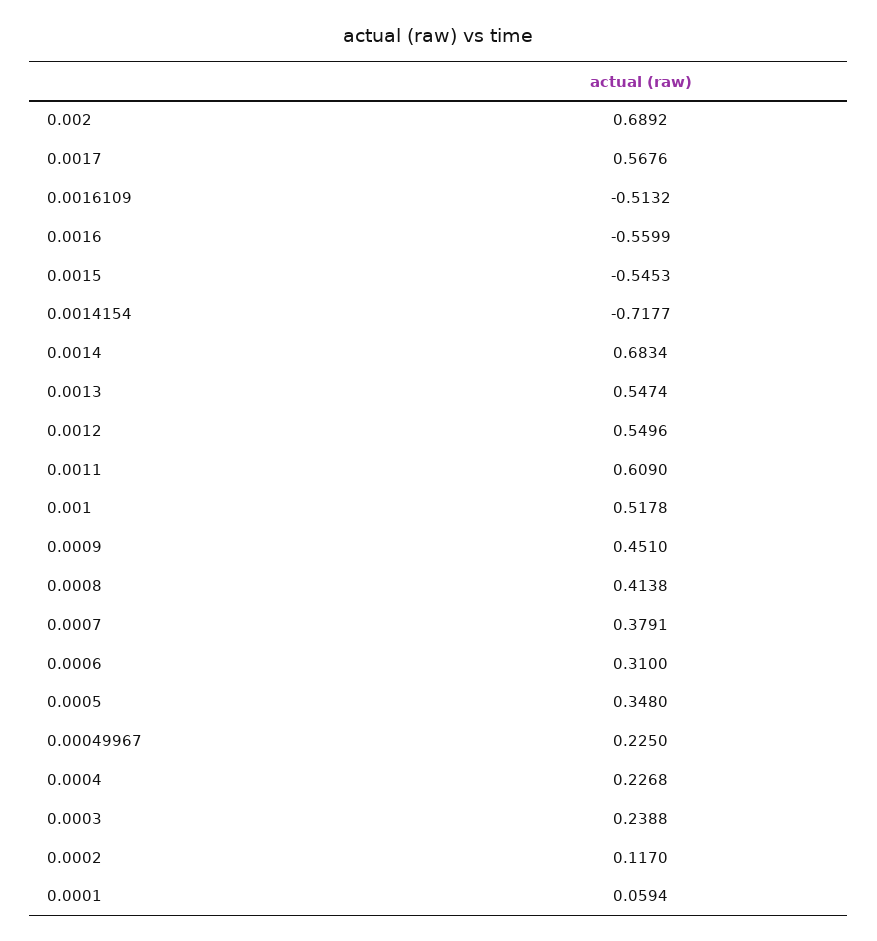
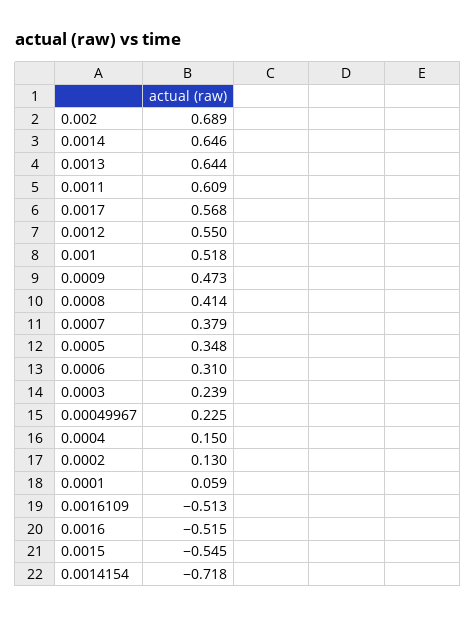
0.0016: -0.5599 -> -0.515
0.0014: 0.6834 -> 0.646
0.0013: 0.5474 -> 0.644
0.0009: 0.451 -> 0.473
0.0004: 0.2268 -> 0.15
0.0002: 0.117 -> 0.13

